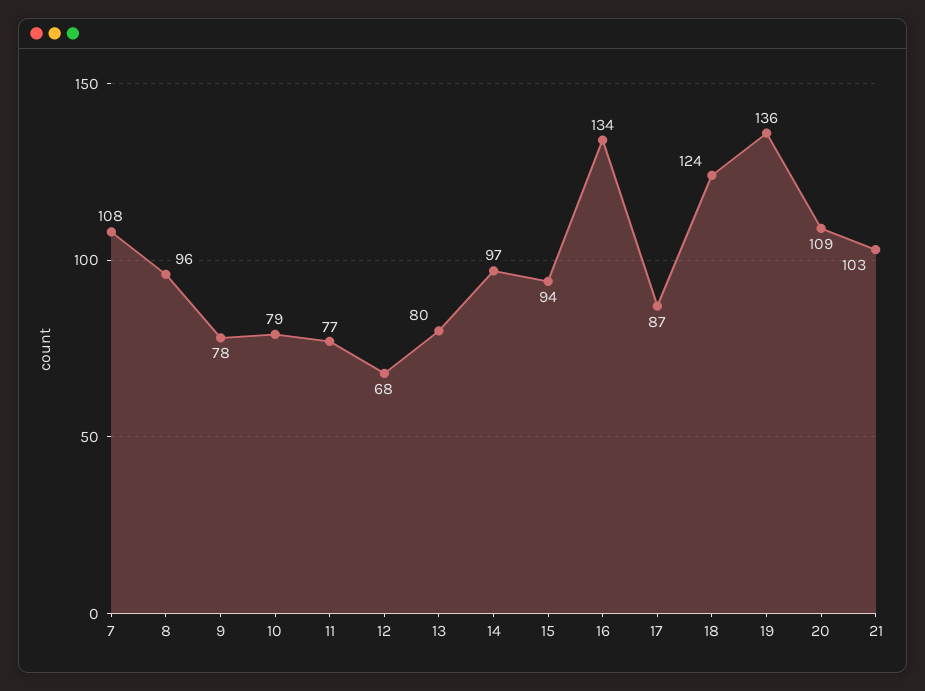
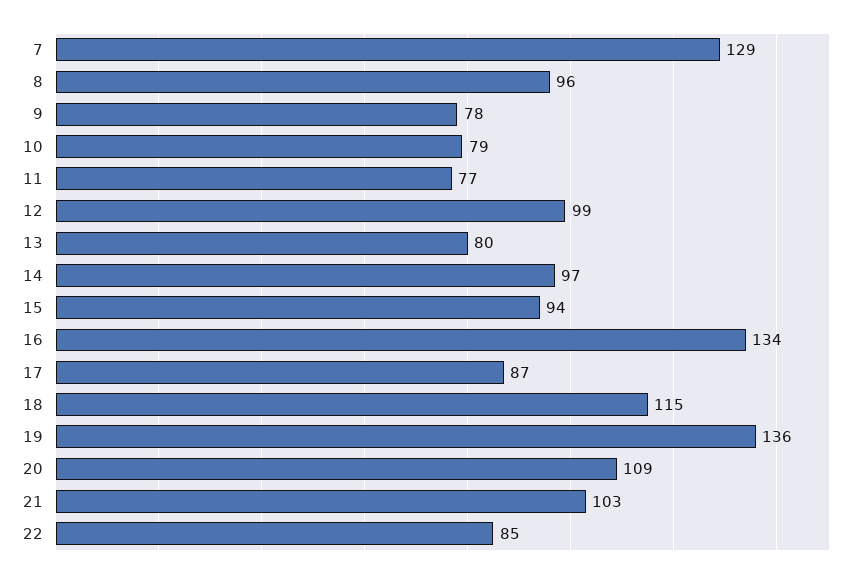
7: 108 -> 129
12: 68 -> 99
18: 124 -> 115
22: none -> 85

